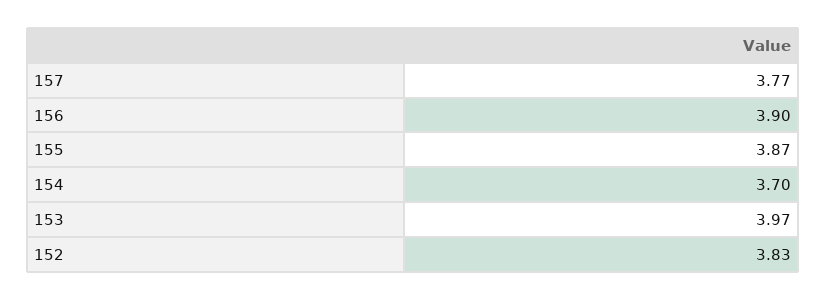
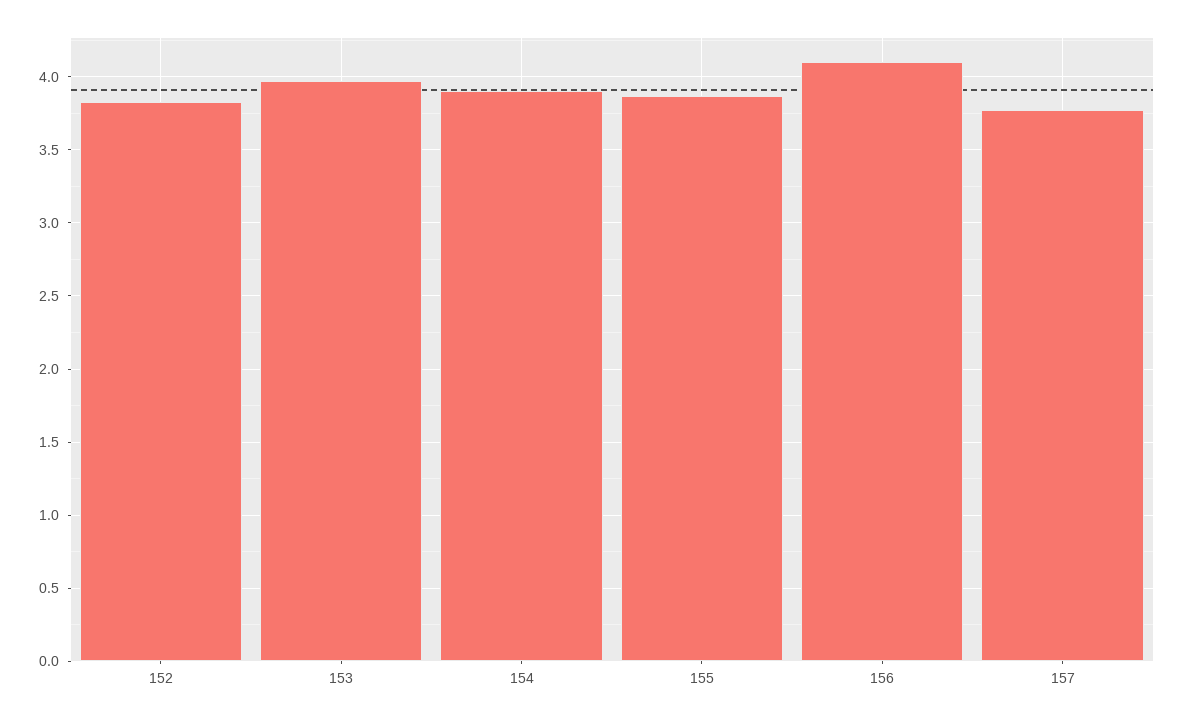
156: 3.9 -> 4.1
154: 3.7 -> 3.9

